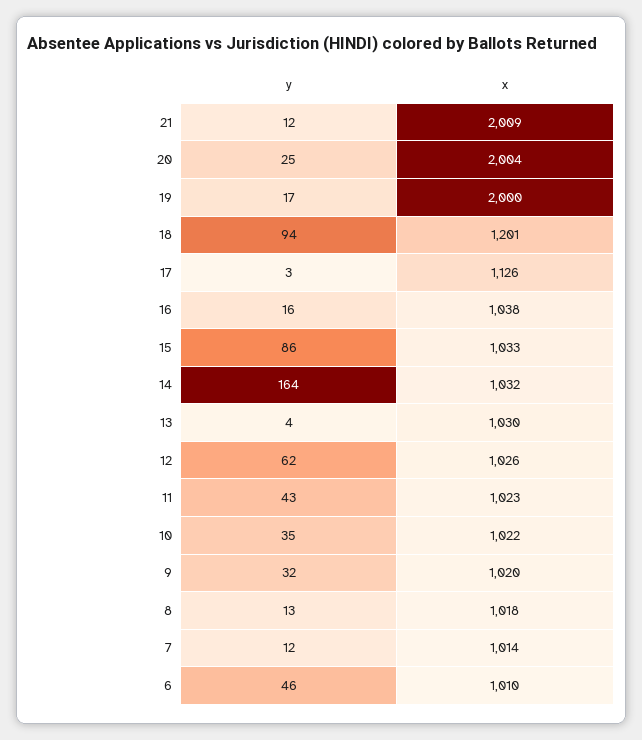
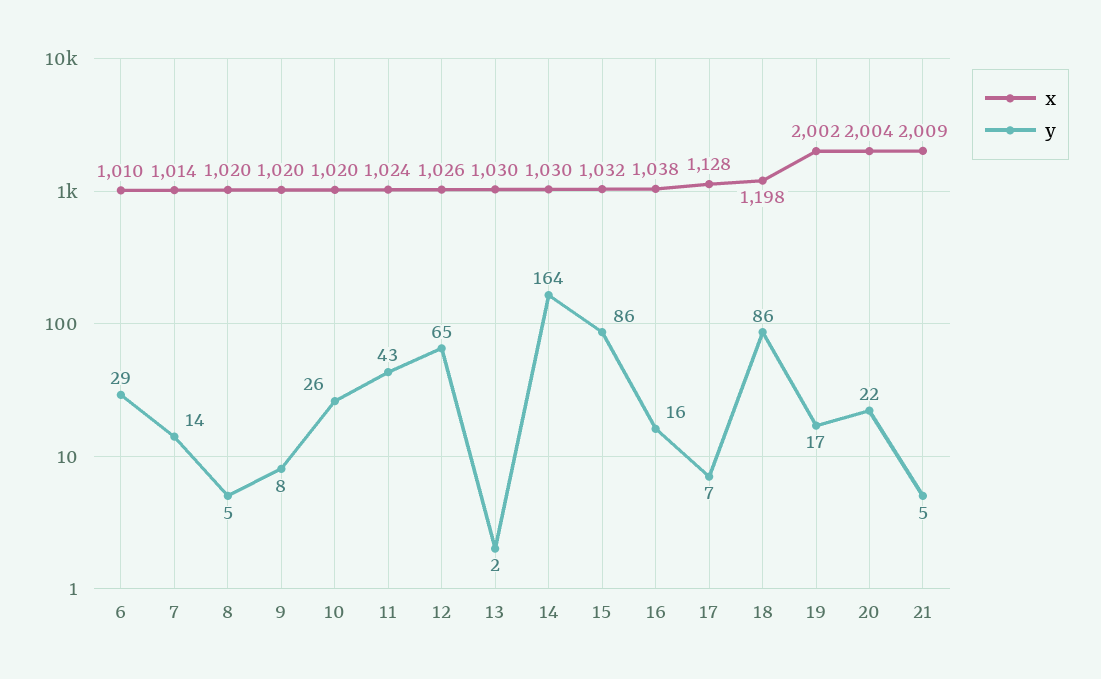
y, 21: 12 -> 5
y, 20: 25 -> 22
x, 19: 2000 -> 2002
y, 18: 94 -> 86
x, 18: 1201 -> 1198
y, 17: 3 -> 7
x, 17: 1126 -> 1128
x, 15: 1033 -> 1032
x, 14: 1032 -> 1030
y, 13: 4 -> 2
y, 12: 62 -> 65
x, 11: 1023 -> 1024
y, 10: 35 -> 26
x, 10: 1022 -> 1020
y, 9: 32 -> 8
y, 8: 13 -> 5
x, 8: 1018 -> 1020
y, 7: 12 -> 14
y, 6: 46 -> 29

